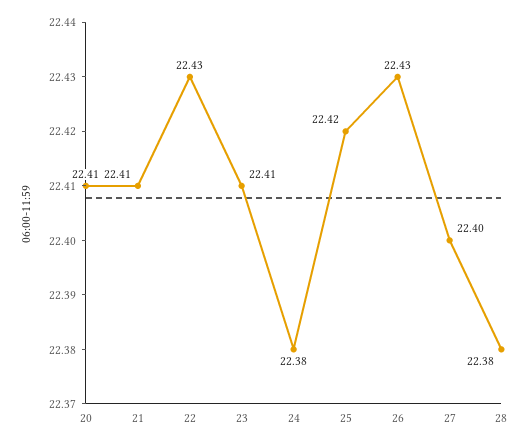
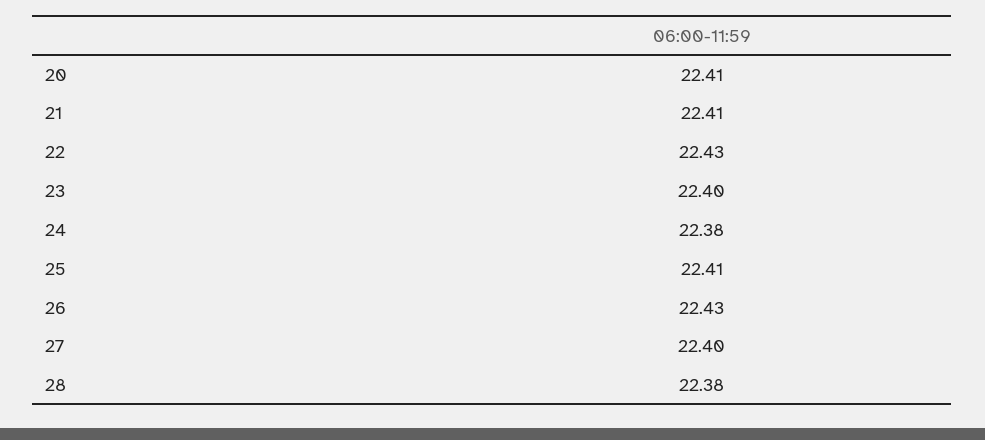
23: 22.41 -> 22.4
25: 22.42 -> 22.41

